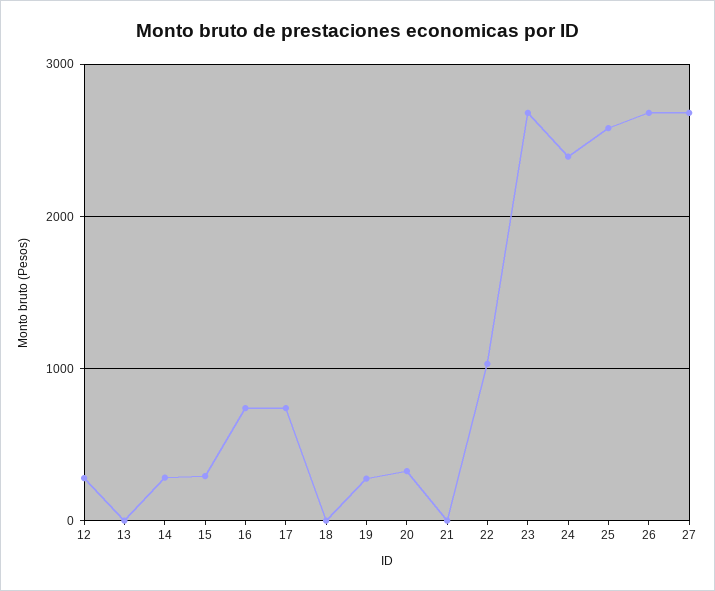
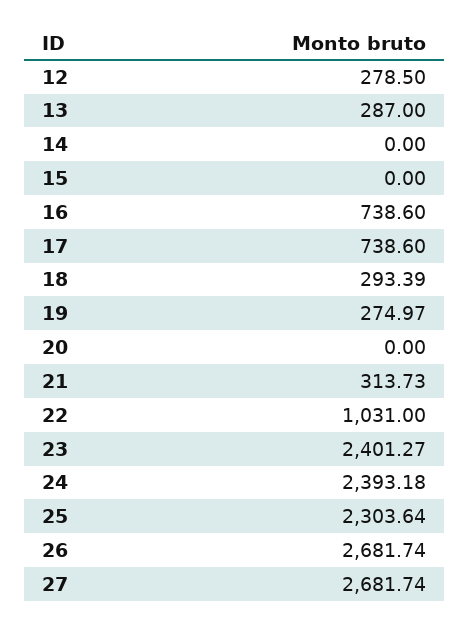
13: 0 -> 287
14: 300 -> 0
15: 300 -> 0
18: 0 -> 293.39
20: 300 -> 0
21: 0 -> 313.73
23: 2700 -> 2401.27
25: 2600 -> 2303.64

